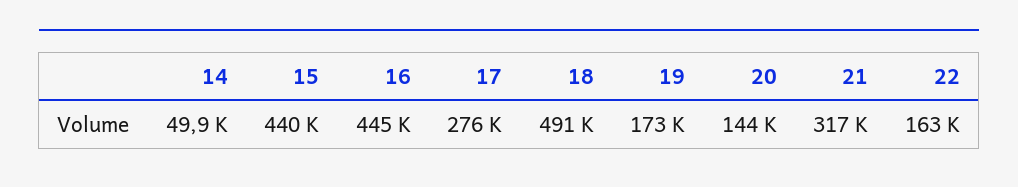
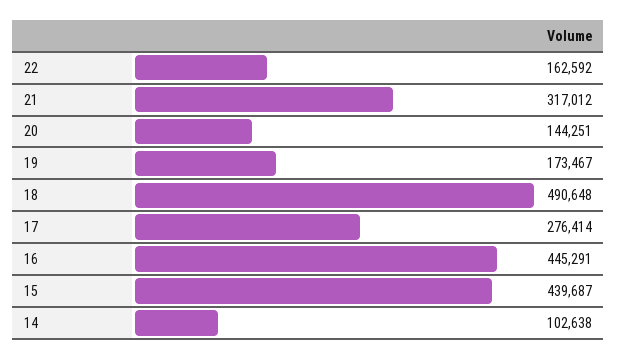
14: 49900 -> 102638

